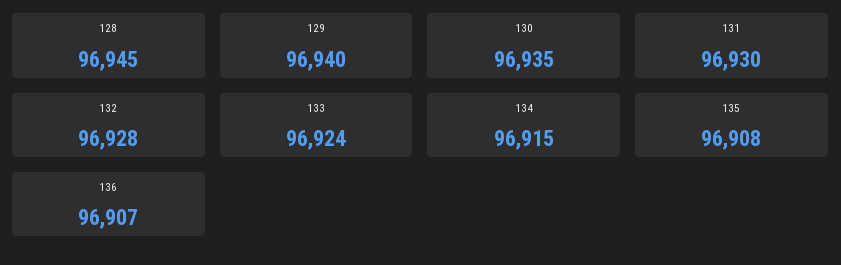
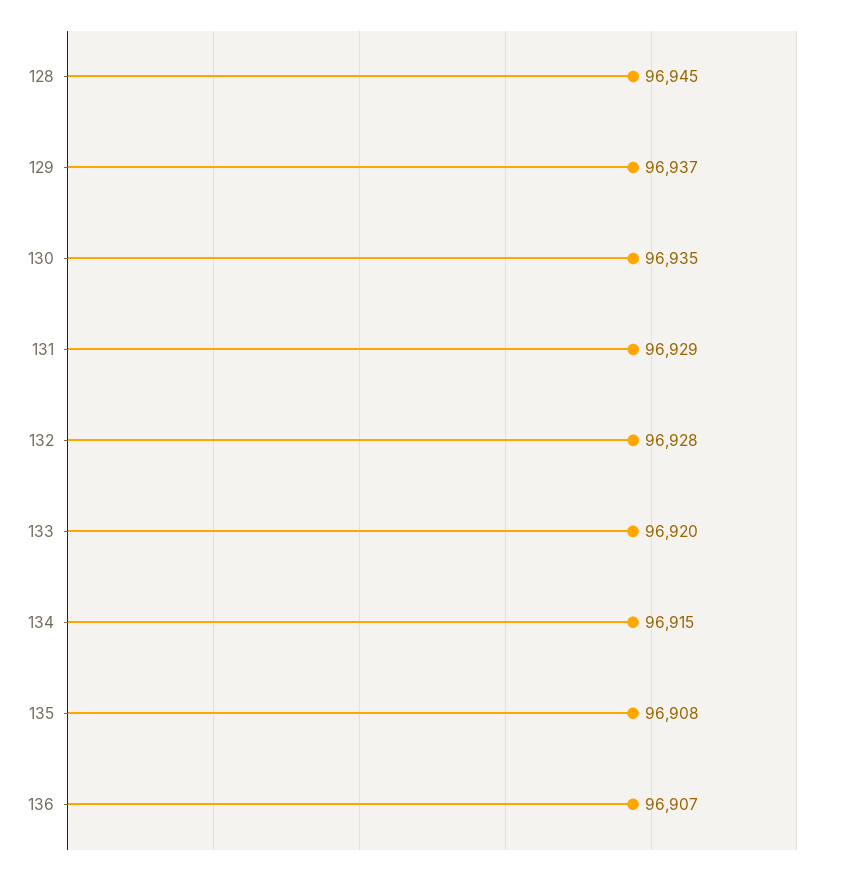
129: 96940 -> 96937
131: 96930 -> 96929
133: 96924 -> 96920

